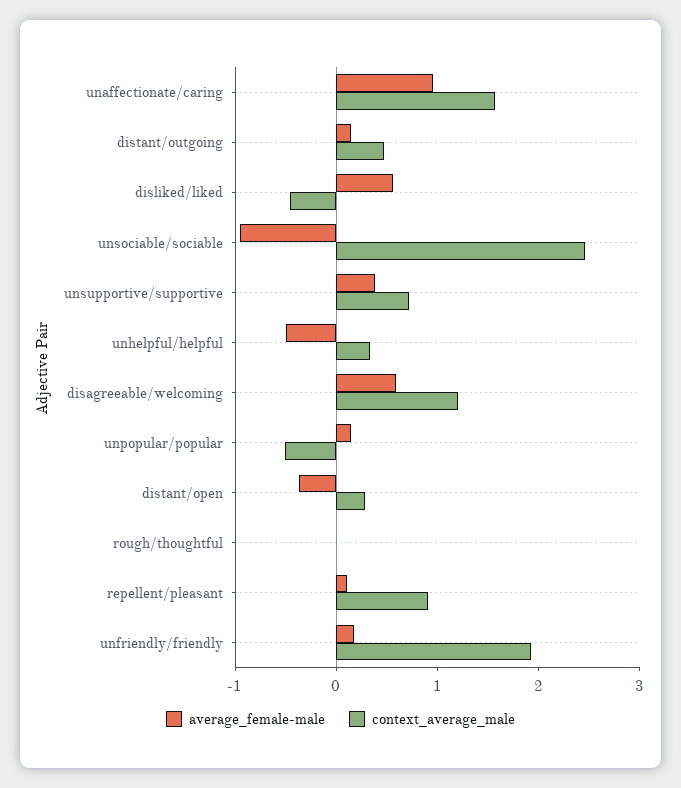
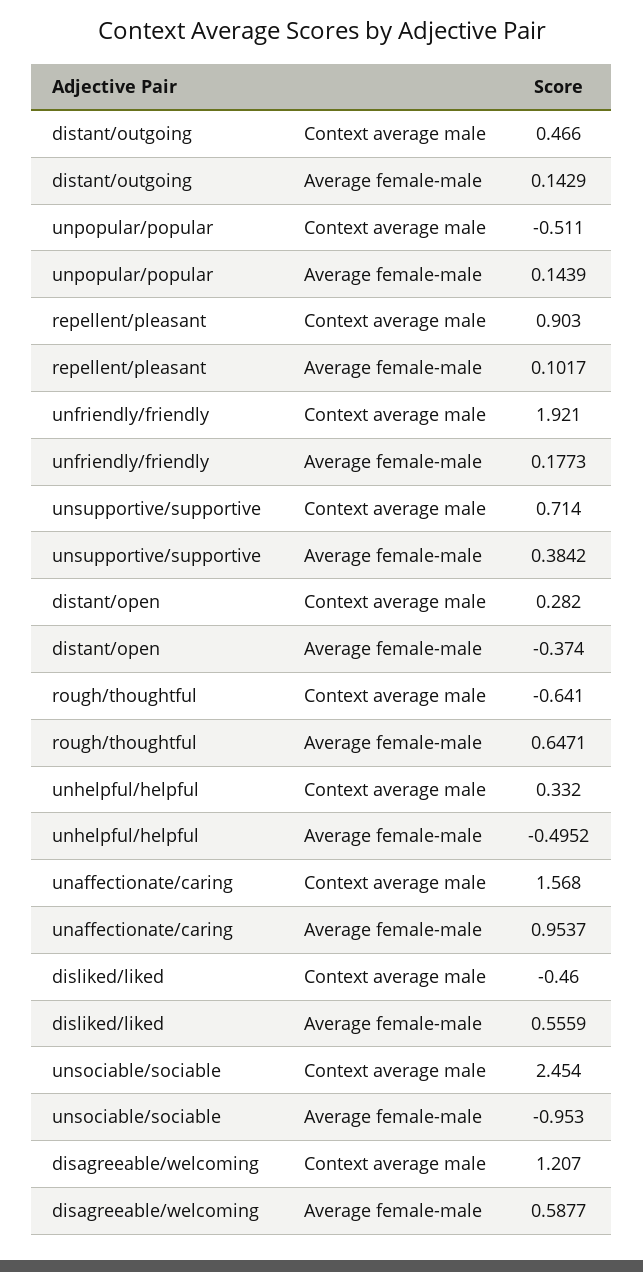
average_female-male, rough/thoughtful: 0 -> 0.6471
context_average_male, rough/thoughtful: 0 -> -0.641

